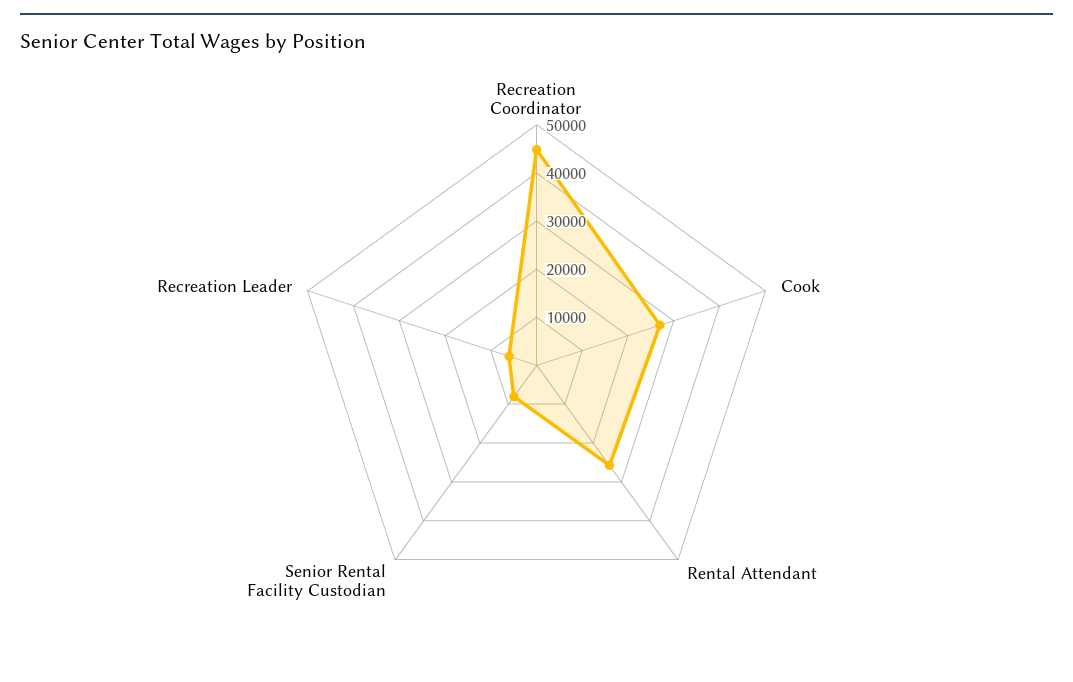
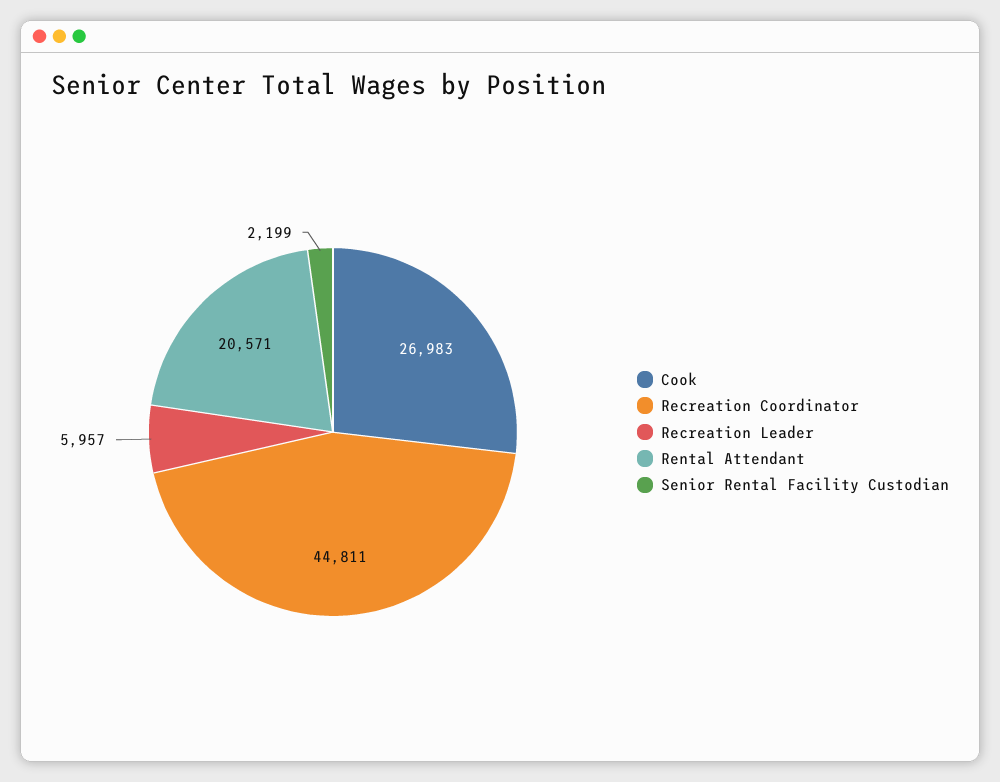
Rental Attendant: 26000 -> 20571
Senior Rental Facility Custodian: 8000 -> 2199

